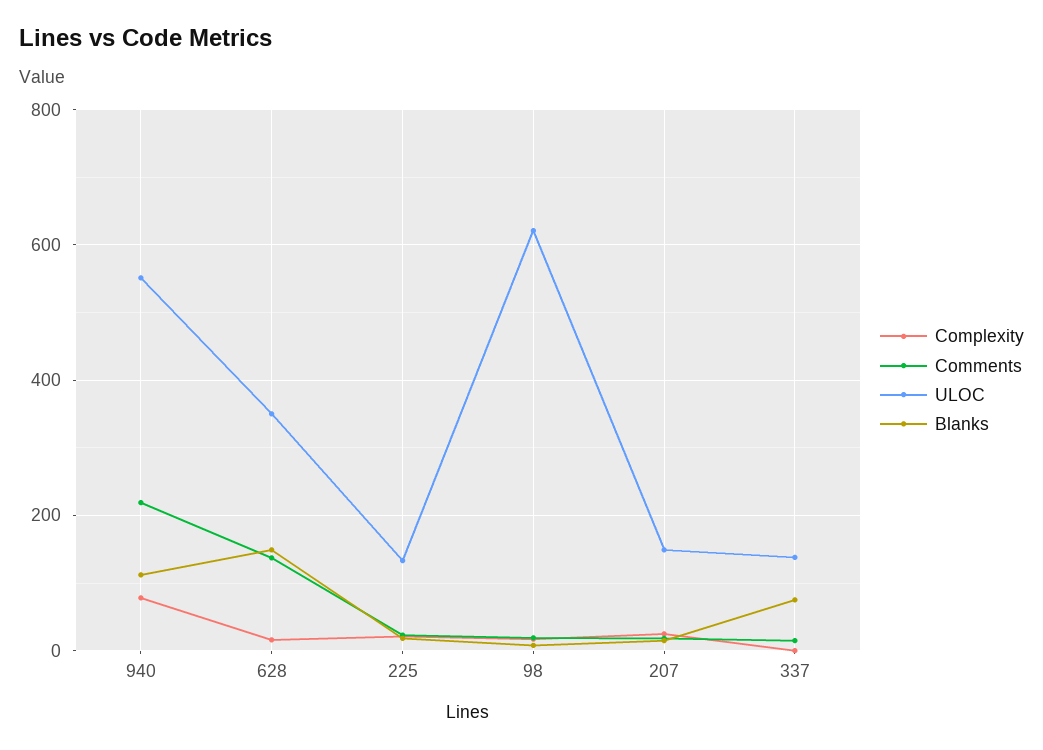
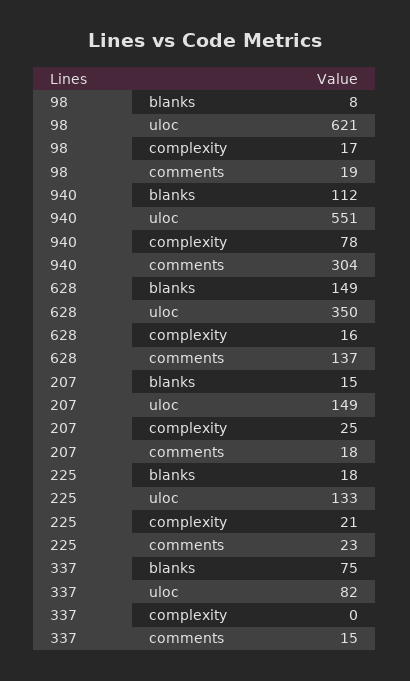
Comments, 940: 220 -> 304
ULOC, 337: 140 -> 82

